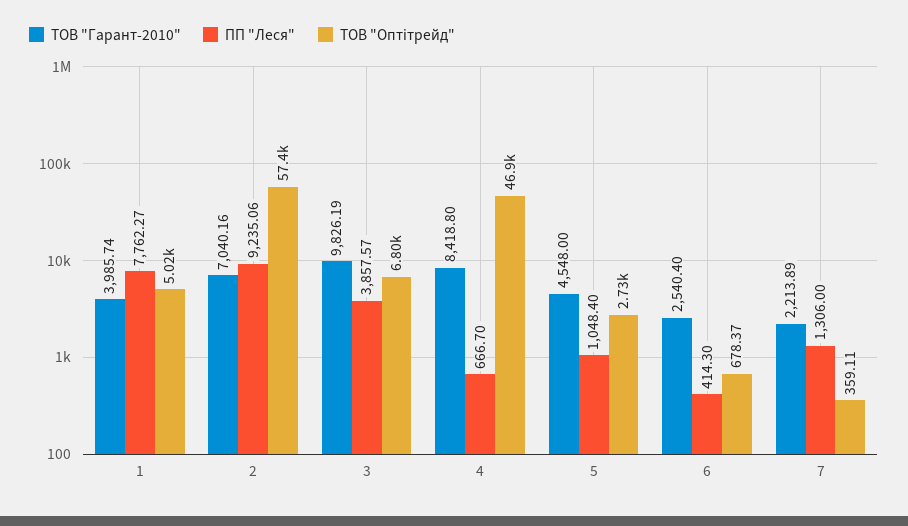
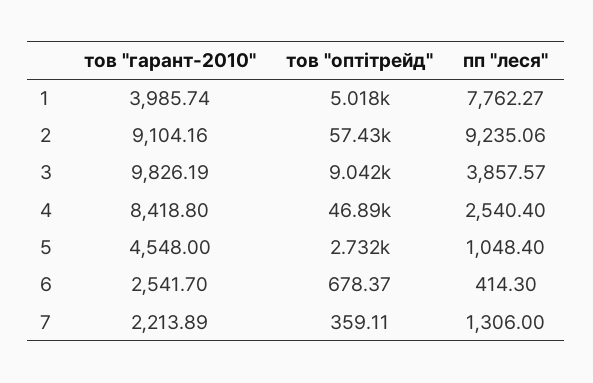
ТОВ "Гарант-2010", 2: 7040.16 -> 9104.16
ТОВ "Оптітрейд", 3: 6800 -> 9042
ПП "Леся", 4: 666.7 -> 2540.4
ТОВ "Гарант-2010", 6: 2540.4 -> 2541.7

